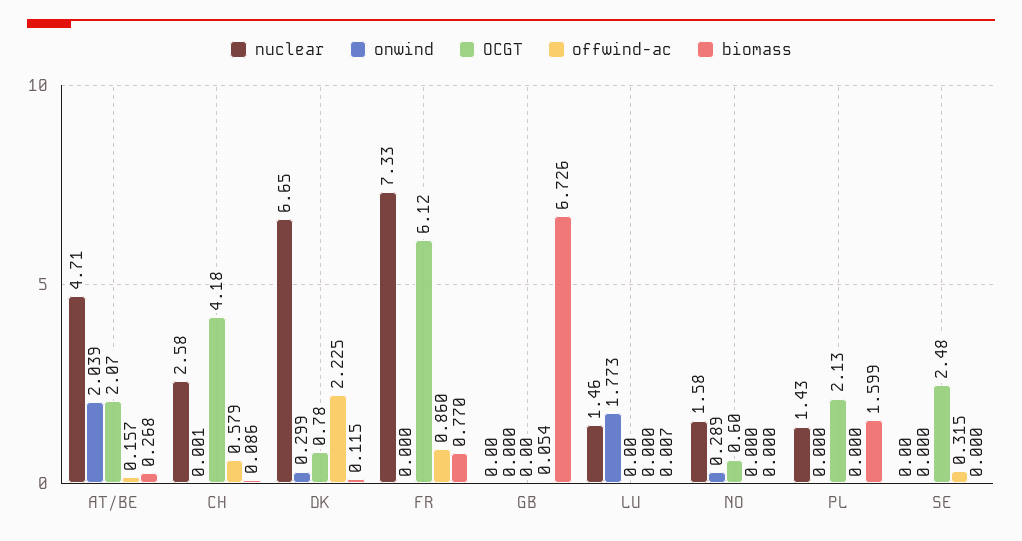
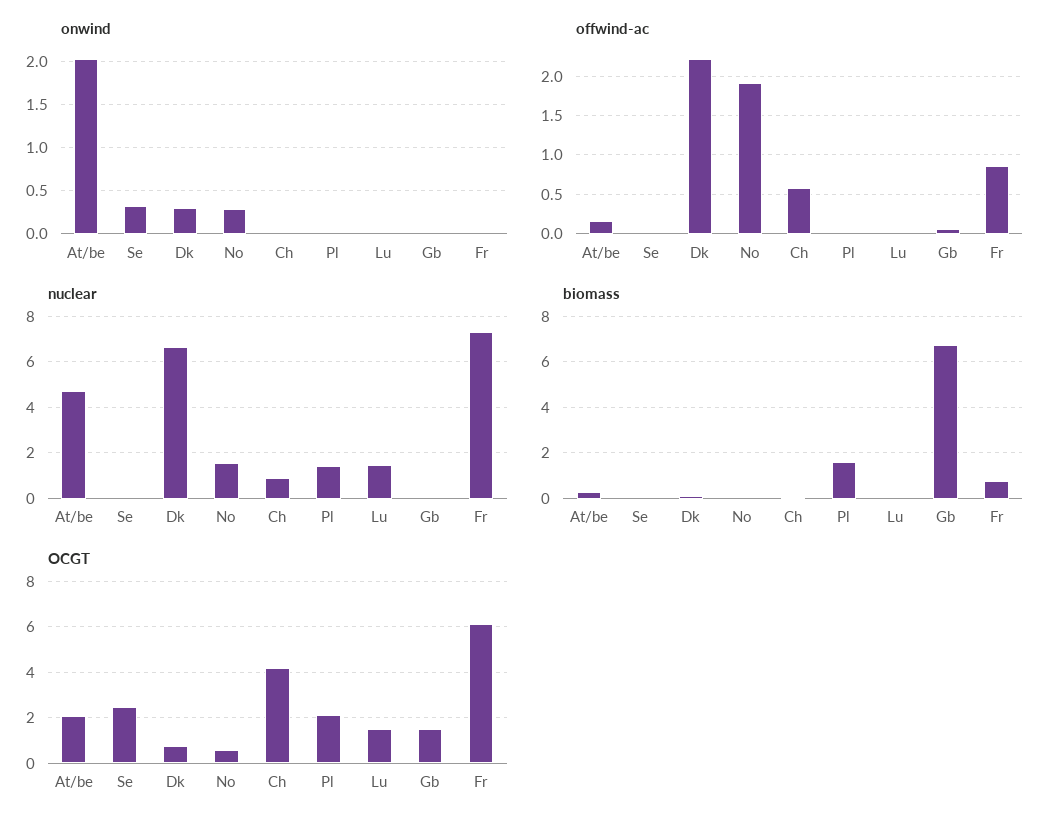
nuclear, CH: 2.58 -> 1
OCGT, GB: 0 -> 1.5
onwind, LU: 1.773 -> 0
OCGT, LU: 0 -> 1.5
offwind-ac, NO: 0 -> 1.9
onwind, SE: 0 -> 0.3
offwind-ac, SE: 0.315 -> 0

